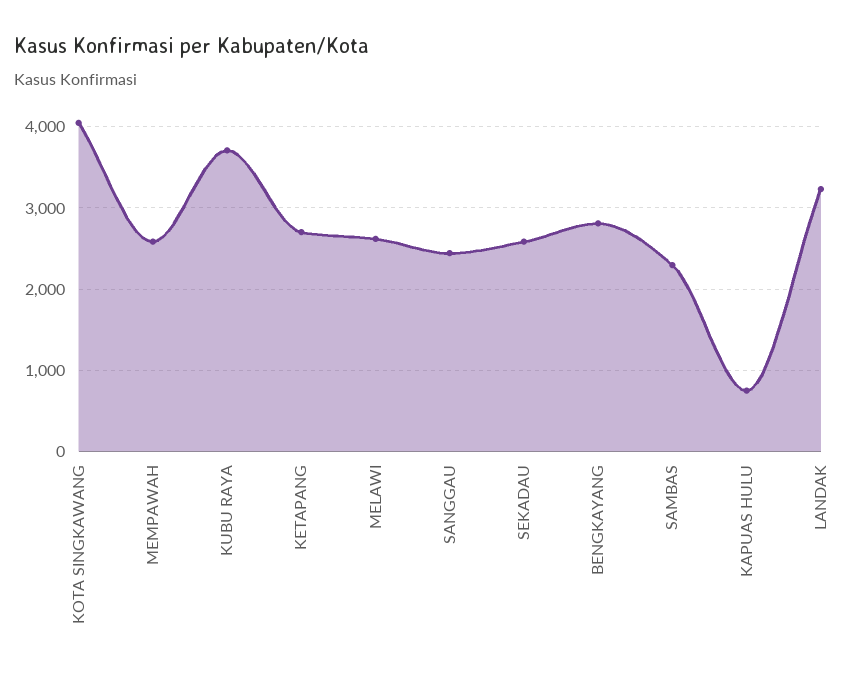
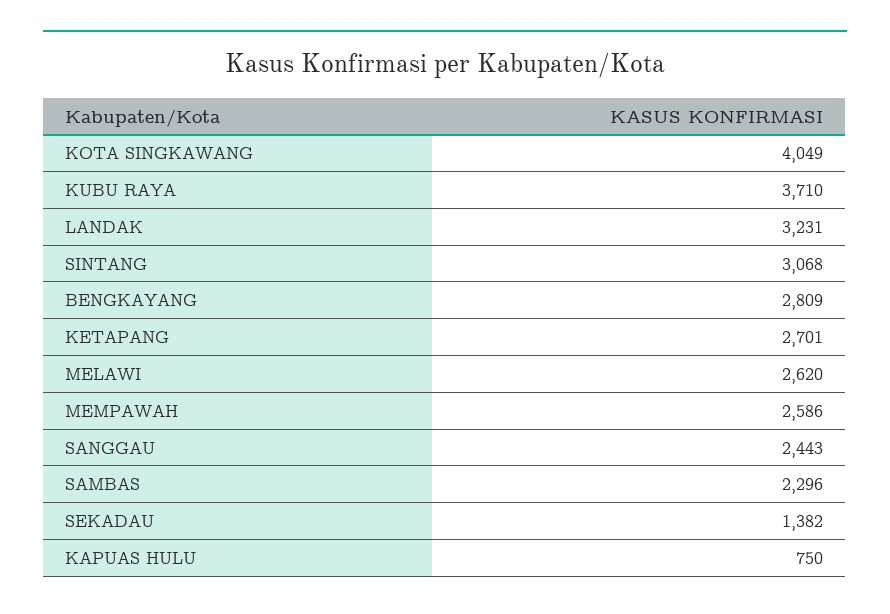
SEKADAU: 2600 -> 1382
SINTANG: none -> 3068

